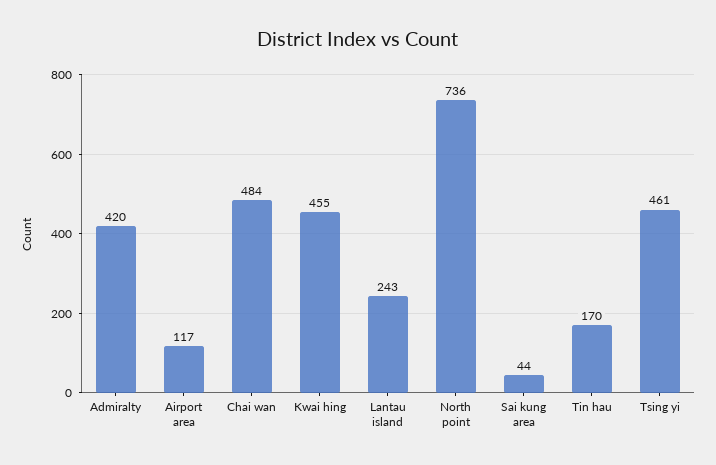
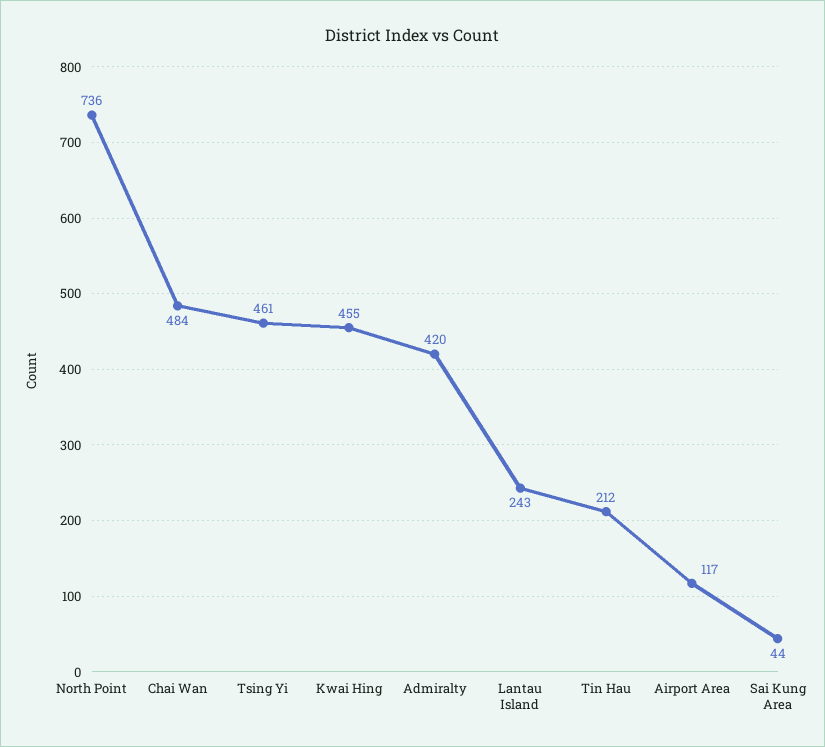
Tin hau: 170 -> 212

